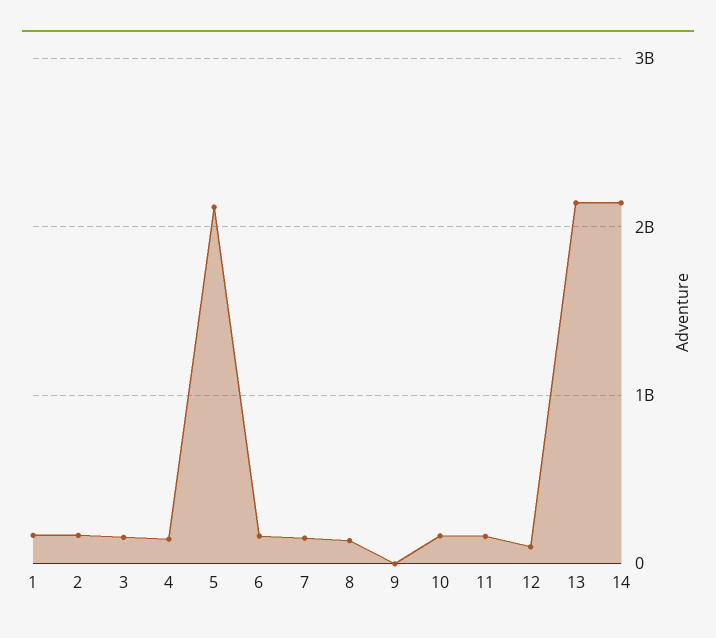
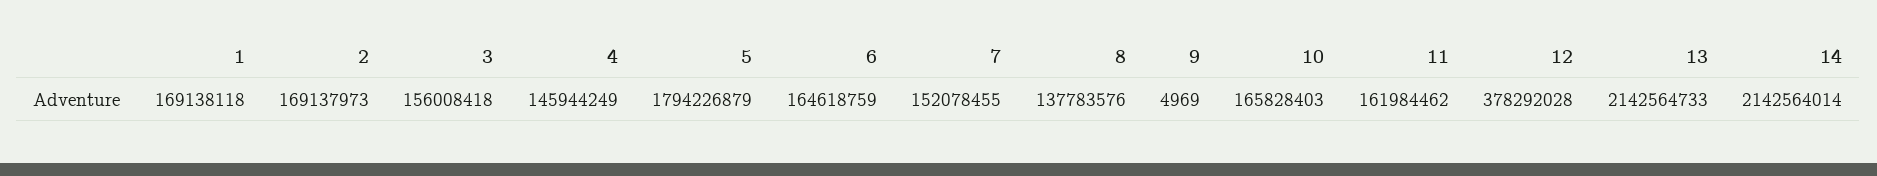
5: 2100000000 -> 1794226879
12: 100000000 -> 378292028

